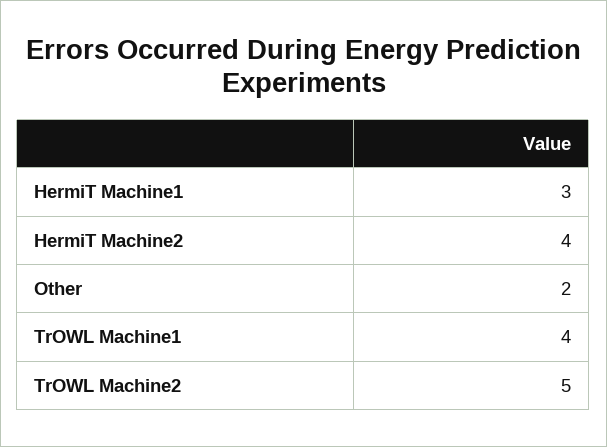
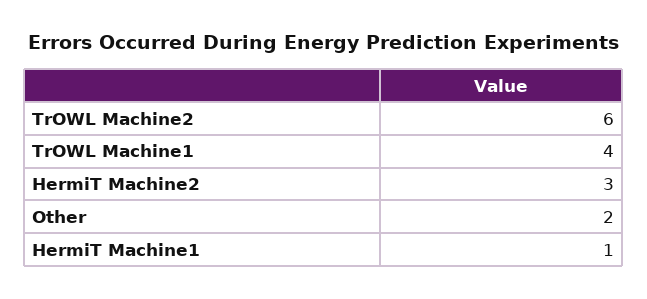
HermiT Machine1: 3 -> 1
HermiT Machine2: 4 -> 3
TrOWL Machine2: 5 -> 6

